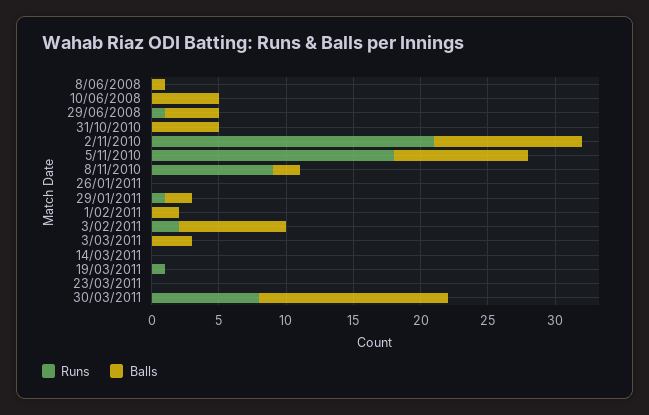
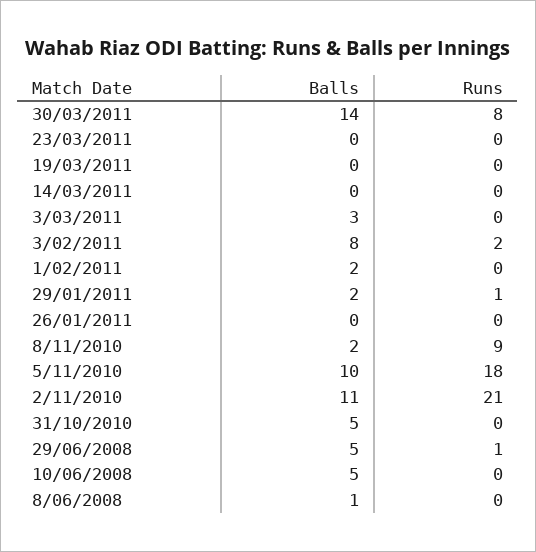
Balls, 29/06/2008: 4 -> 5
Runs, 19/03/2011: 1 -> 0

